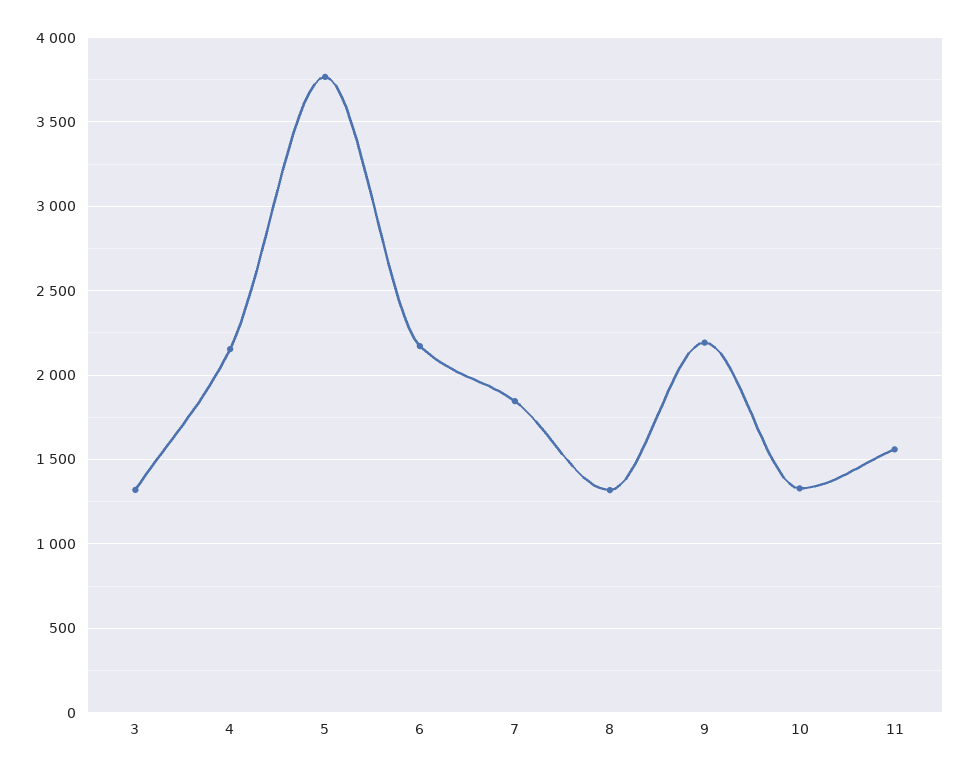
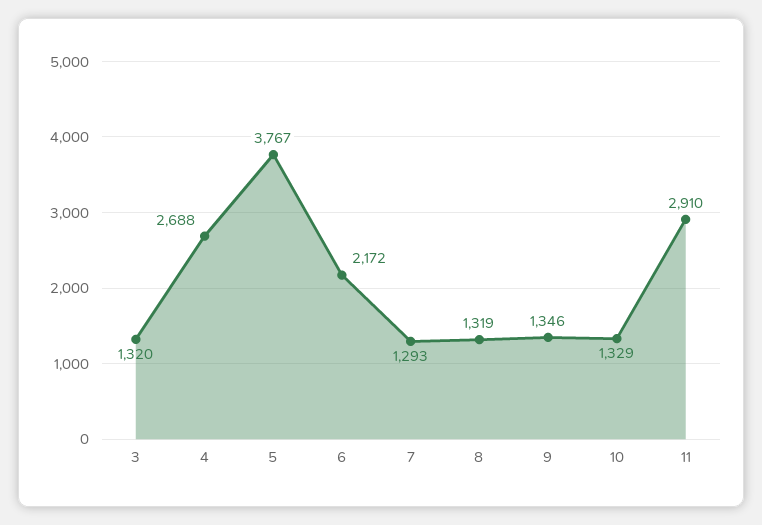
4: 2150 -> 2688
7: 1850 -> 1293
9: 2200 -> 1346
11: 1550 -> 2910

